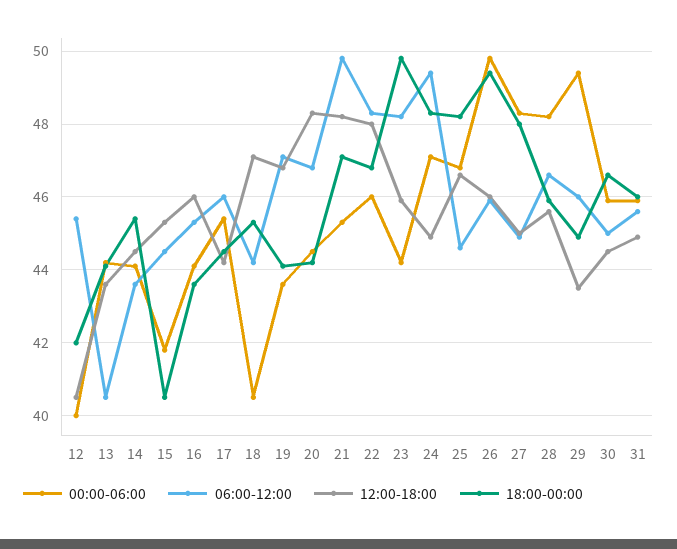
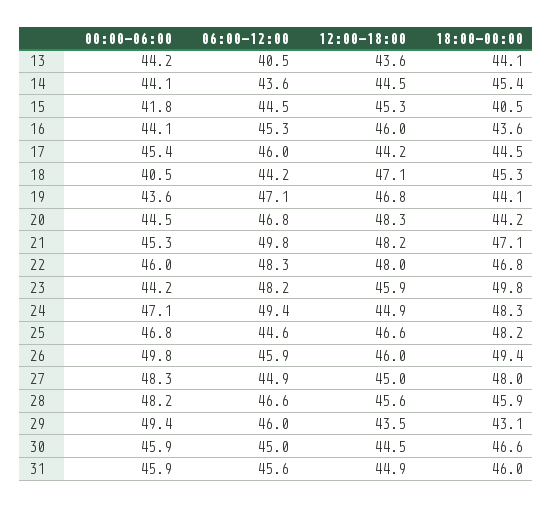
00:00-06:00, 12: 40 -> none
06:00-12:00, 12: 45.5 -> none
12:00-18:00, 12: 40.5 -> none
18:00-00:00, 12: 42 -> none
18:00-00:00, 29: 45 -> 43.1

